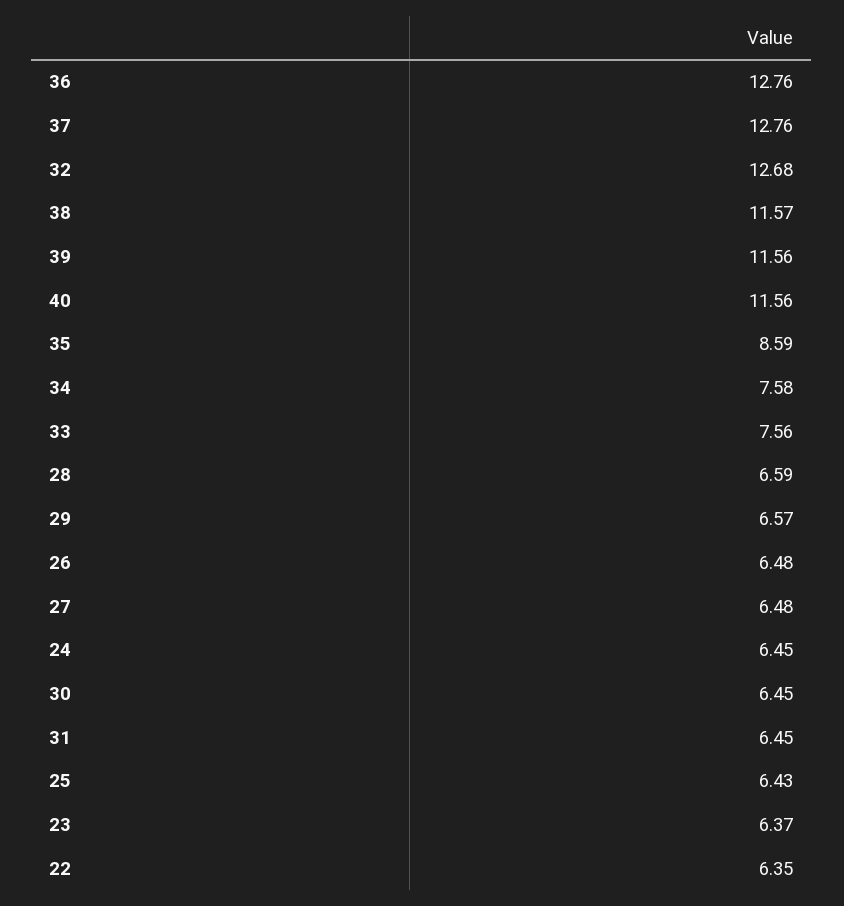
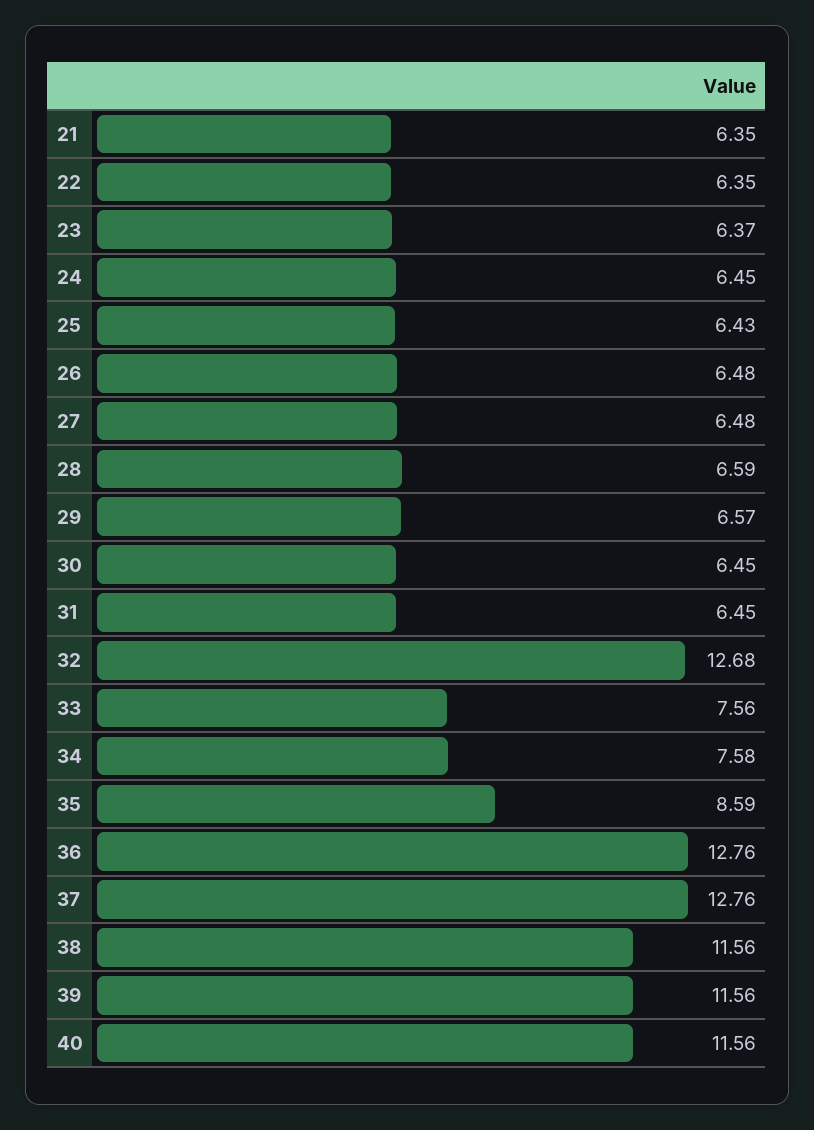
38: 11.57 -> 11.56
21: none -> 6.35

